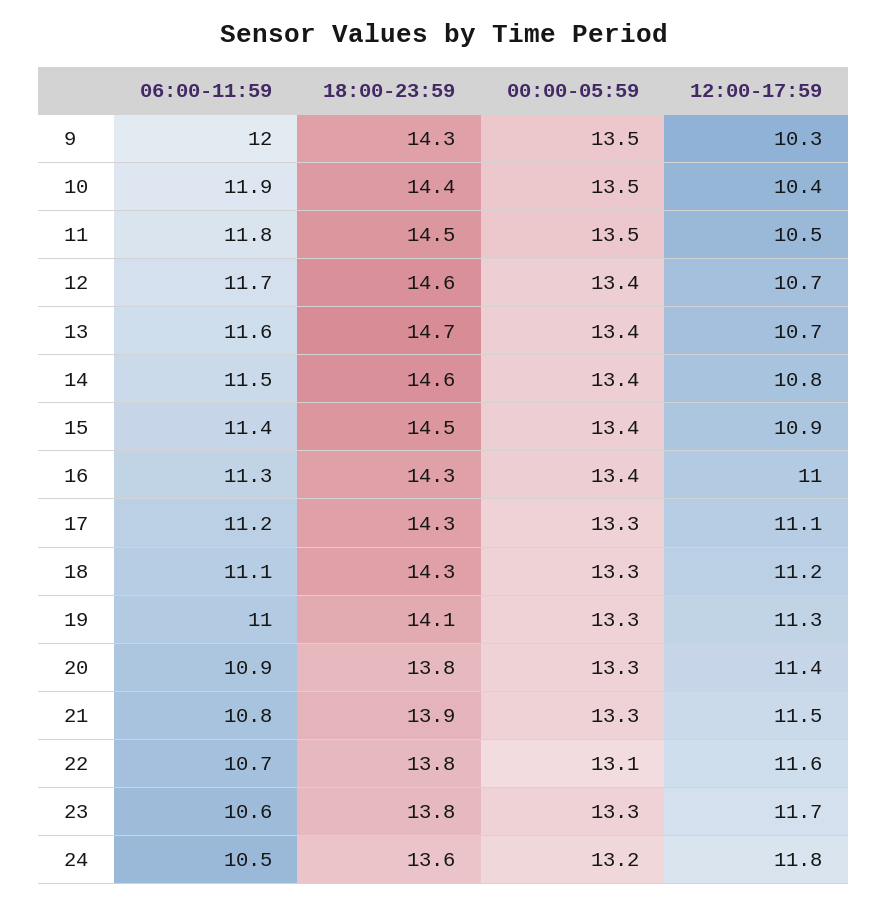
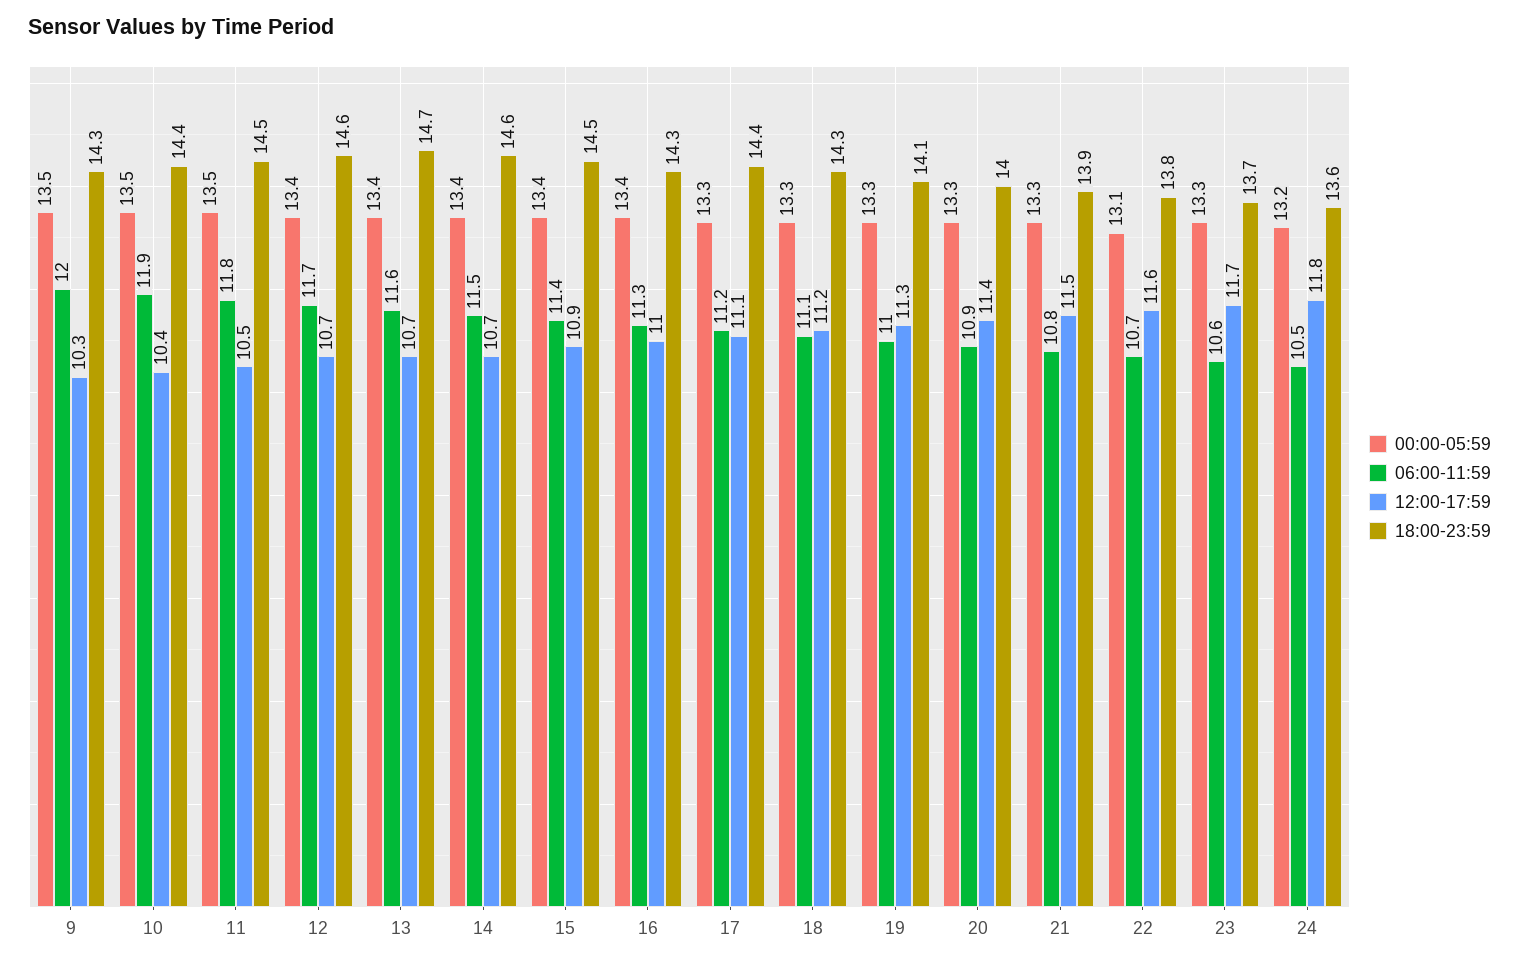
12:00-17:59, 14: 10.8 -> 10.7
18:00-23:59, 17: 14.3 -> 14.4
18:00-23:59, 20: 13.8 -> 14
18:00-23:59, 23: 13.8 -> 13.7

